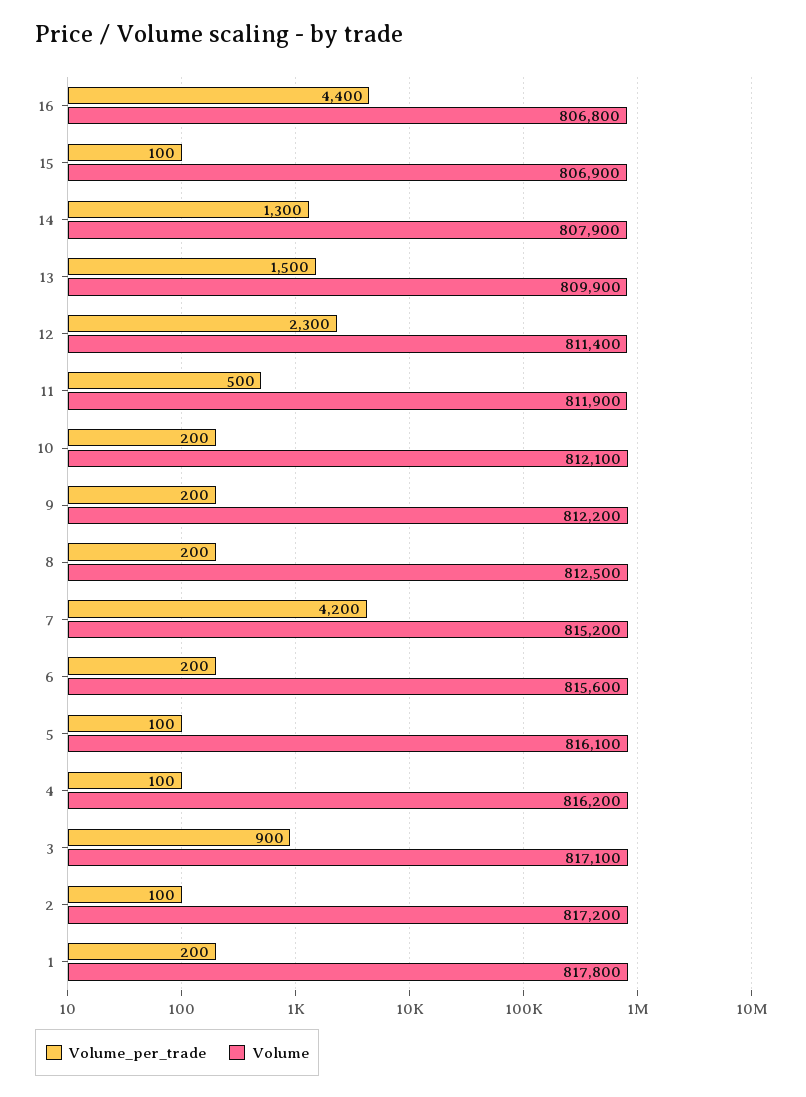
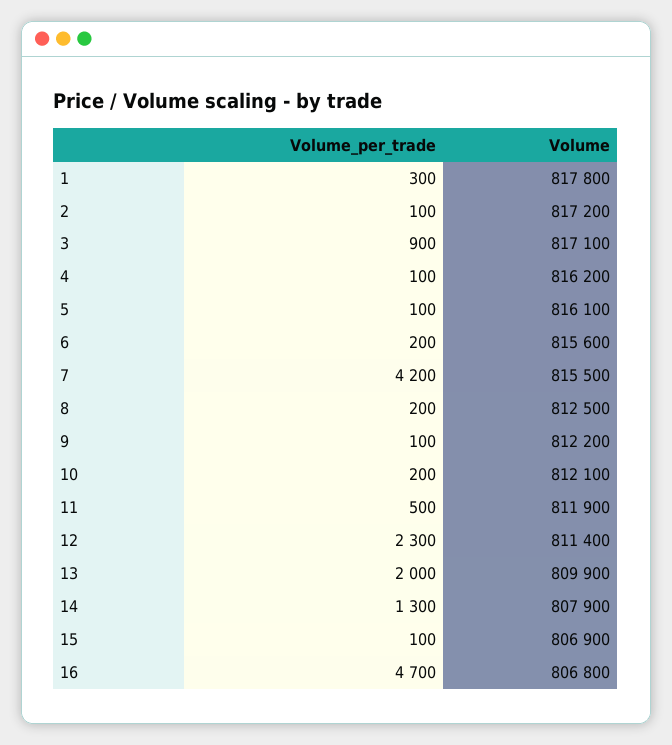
Volume_per_trade, 16: 4400 -> 4700
Volume_per_trade, 13: 1500 -> 2000
Volume_per_trade, 9: 200 -> 100
Volume, 7: 815200 -> 815500
Volume_per_trade, 1: 200 -> 300

